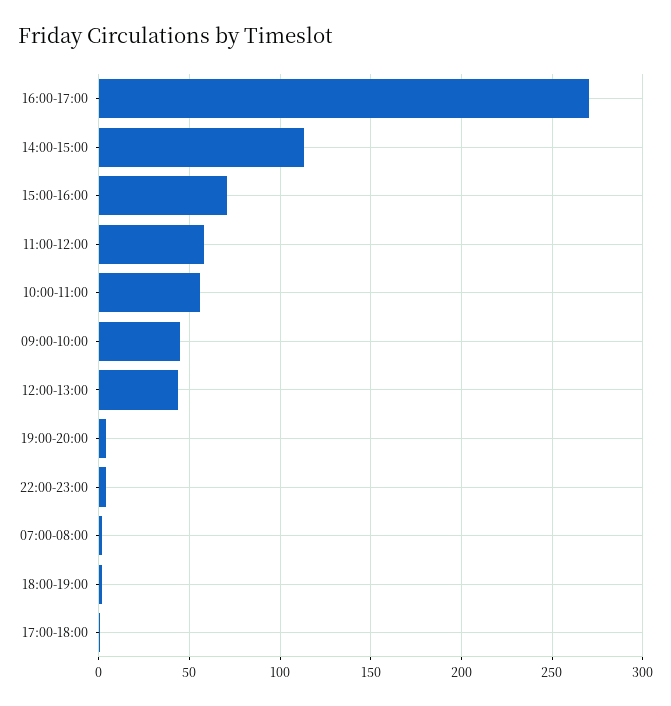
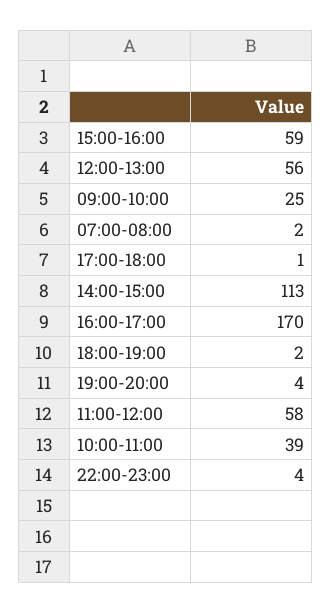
16:00-17:00: 270 -> 170
15:00-16:00: 70 -> 59
10:00-11:00: 55 -> 39
09:00-10:00: 45 -> 25
12:00-13:00: 45 -> 56

